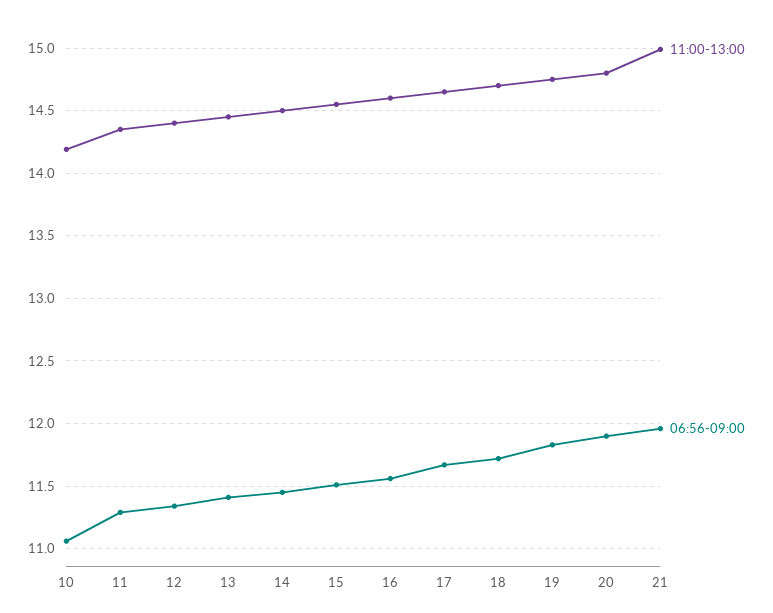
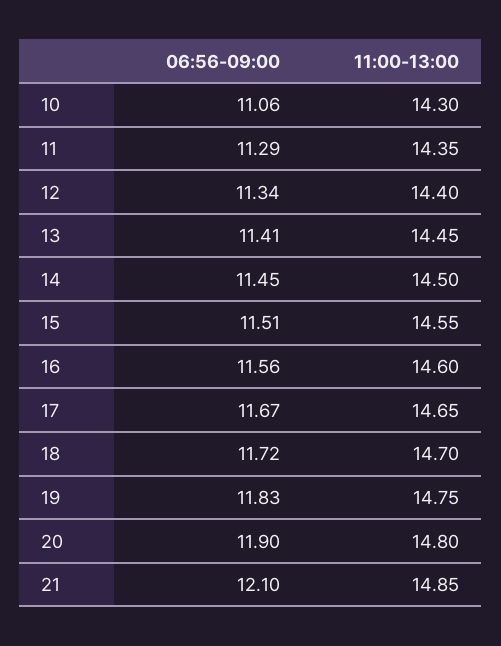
11:00-13:00, 10: 14.2 -> 14.3
11:00-13:00, 21: 15 -> 14.85
06:56-09:00, 21: 11.95 -> 12.1

